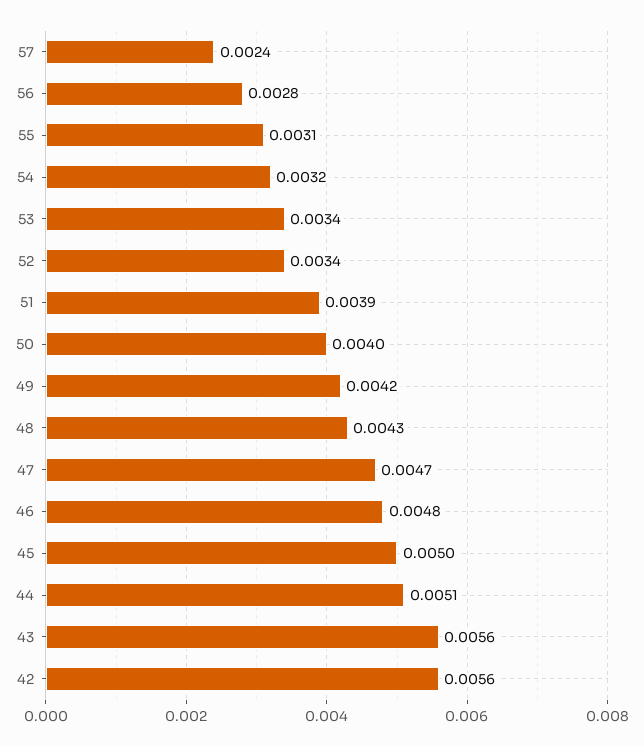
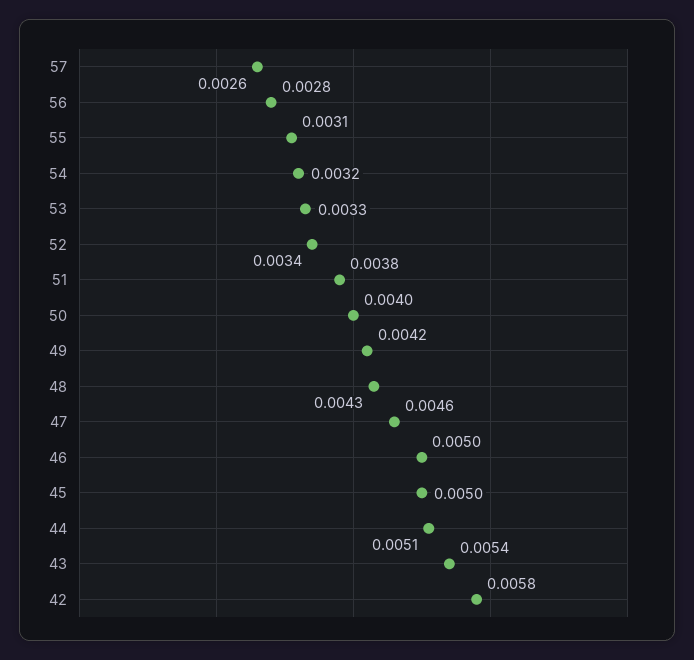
57: 0.0024 -> 0.0026
53: 0.0034 -> 0.0033
51: 0.0039 -> 0.0038
47: 0.0047 -> 0.0046
46: 0.0048 -> 0.005
43: 0.0056 -> 0.0054
42: 0.0056 -> 0.0058

